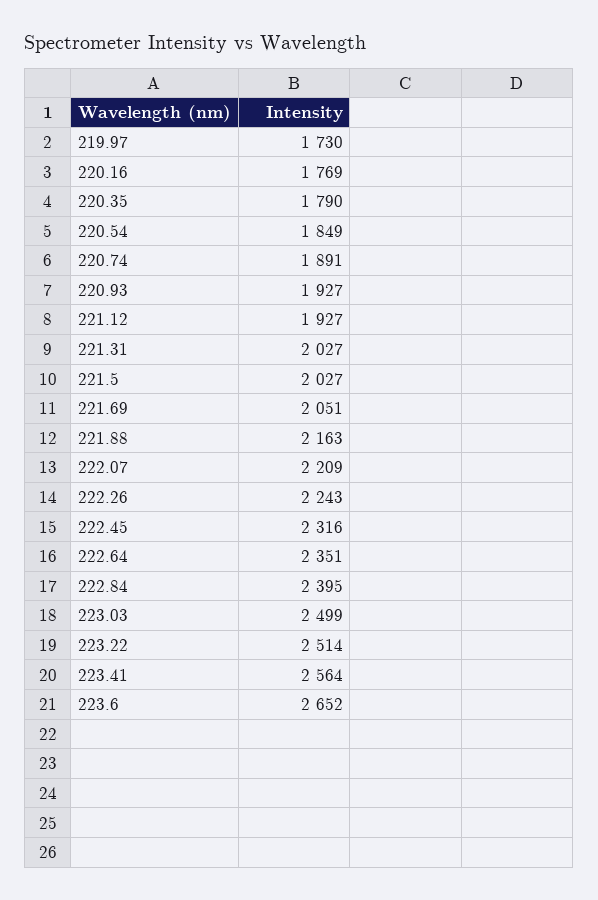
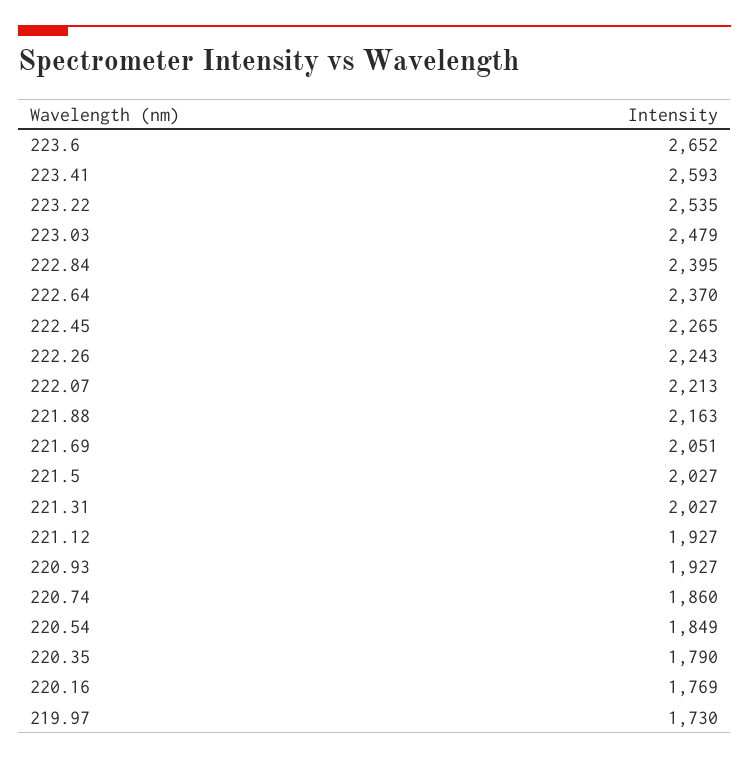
220.74: 1891 -> 1860
222.07: 2209 -> 2213
222.45: 2316 -> 2265
222.64: 2351 -> 2370
223.03: 2499 -> 2479
223.22: 2514 -> 2535
223.41: 2564 -> 2593

